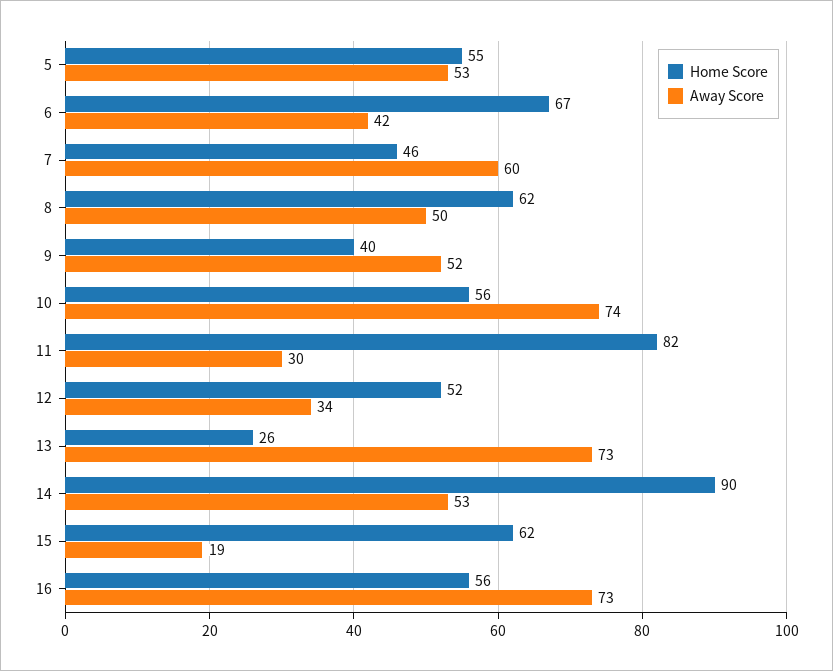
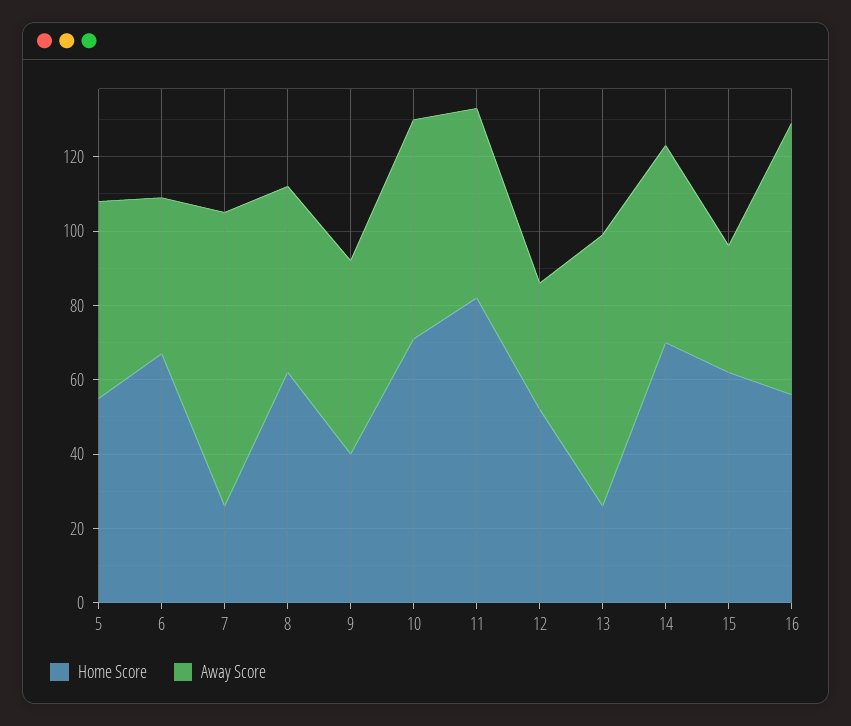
Home Score, 7: 46 -> 25
Away Score, 7: 60 -> 80
Home Score, 10: 56 -> 70
Away Score, 10: 74 -> 60
Away Score, 11: 30 -> 50
Home Score, 14: 90 -> 70
Away Score, 15: 19 -> 35

